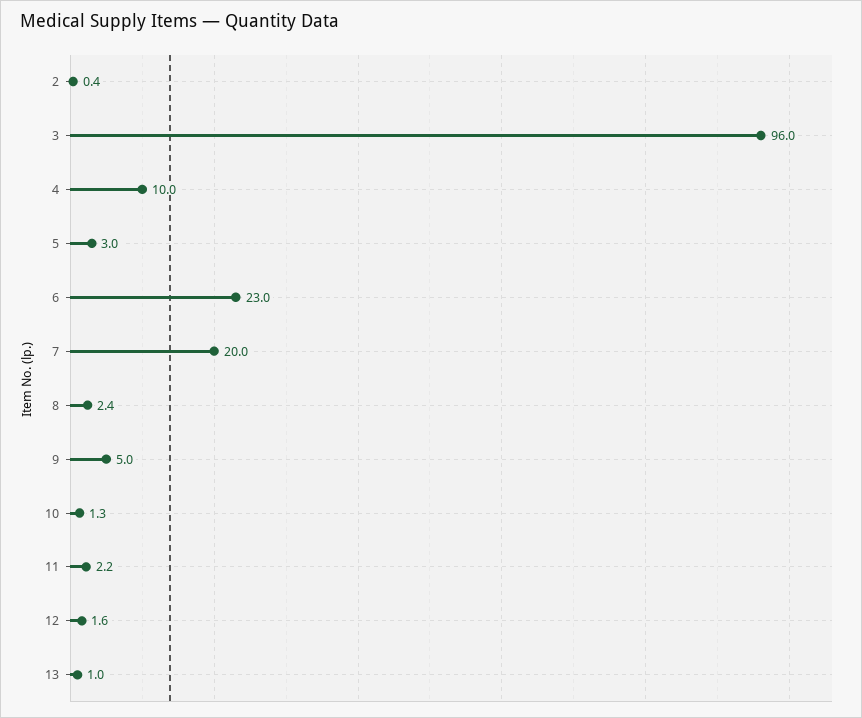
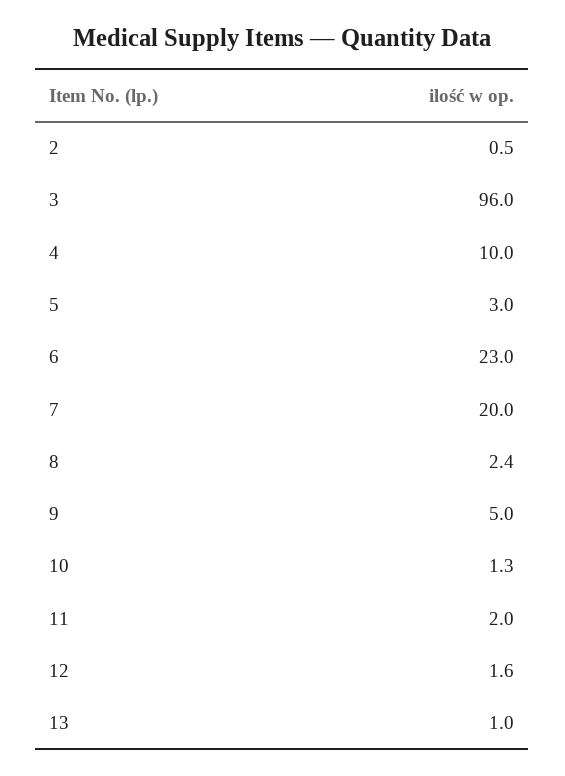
2: 0.4 -> 0.5
11: 2.2 -> 2

